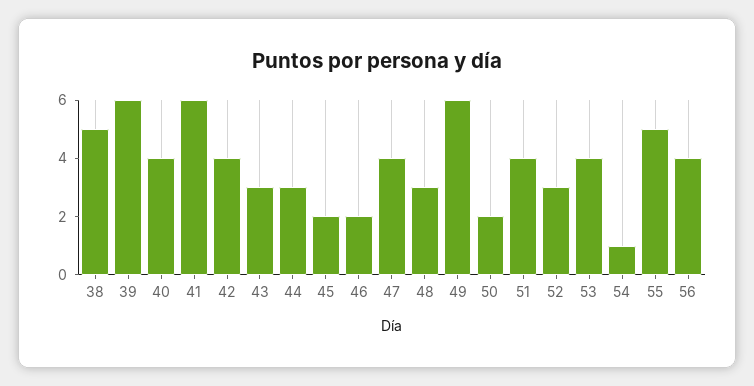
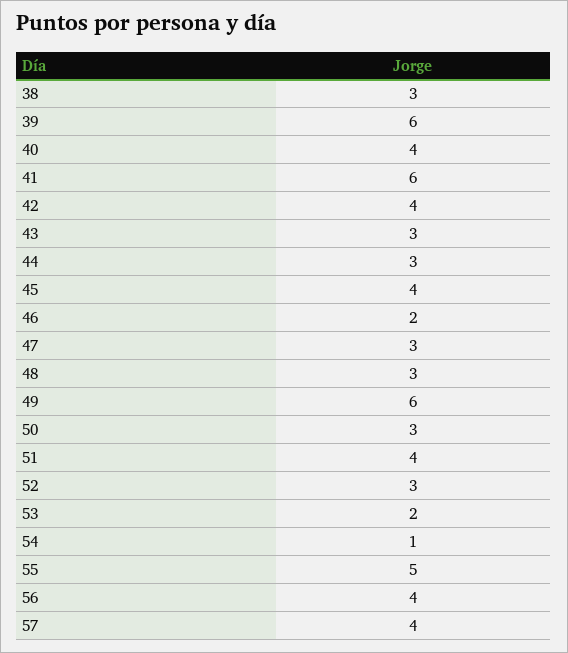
38: 5 -> 3
45: 2 -> 4
47: 4 -> 3
50: 2 -> 3
53: 4 -> 2
57: none -> 4

